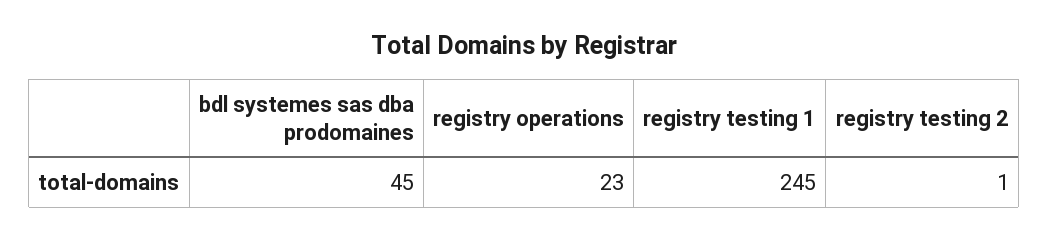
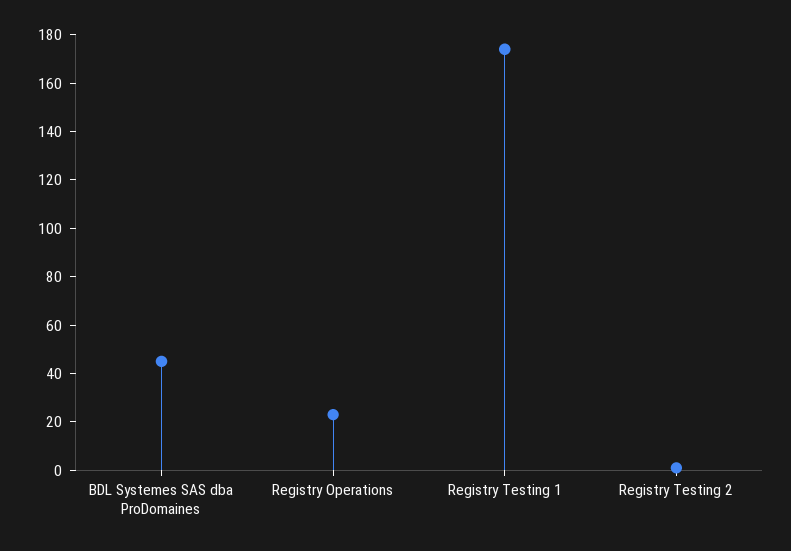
registry testing 1: 245 -> 175

